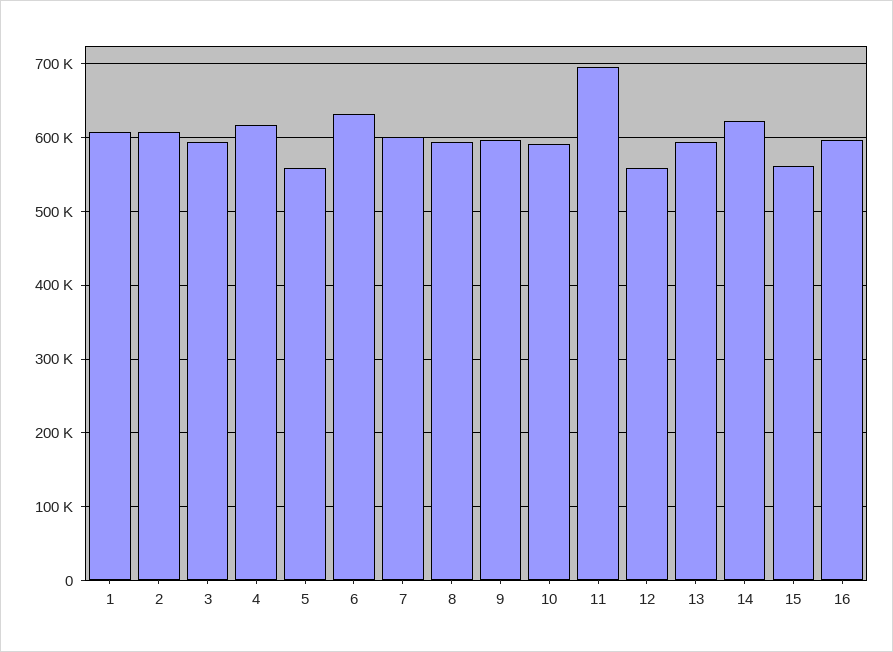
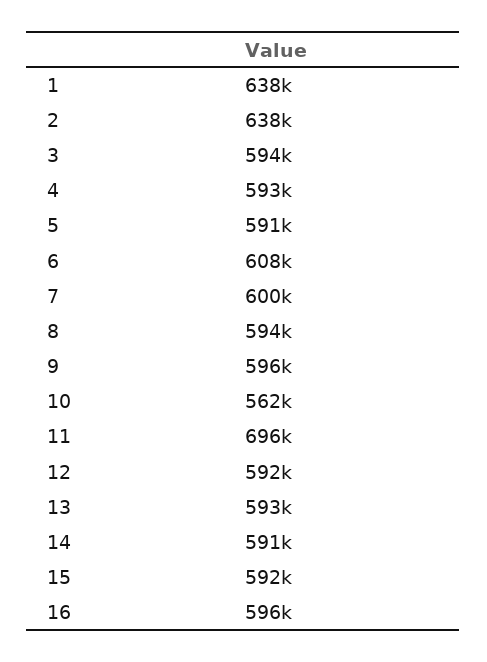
1: 610000 -> 638000
2: 610000 -> 638000
4: 620000 -> 593000
5: 560000 -> 591000
6: 630000 -> 608000
10: 590000 -> 562000
12: 560000 -> 592000
14: 620000 -> 591000
15: 560000 -> 592000

